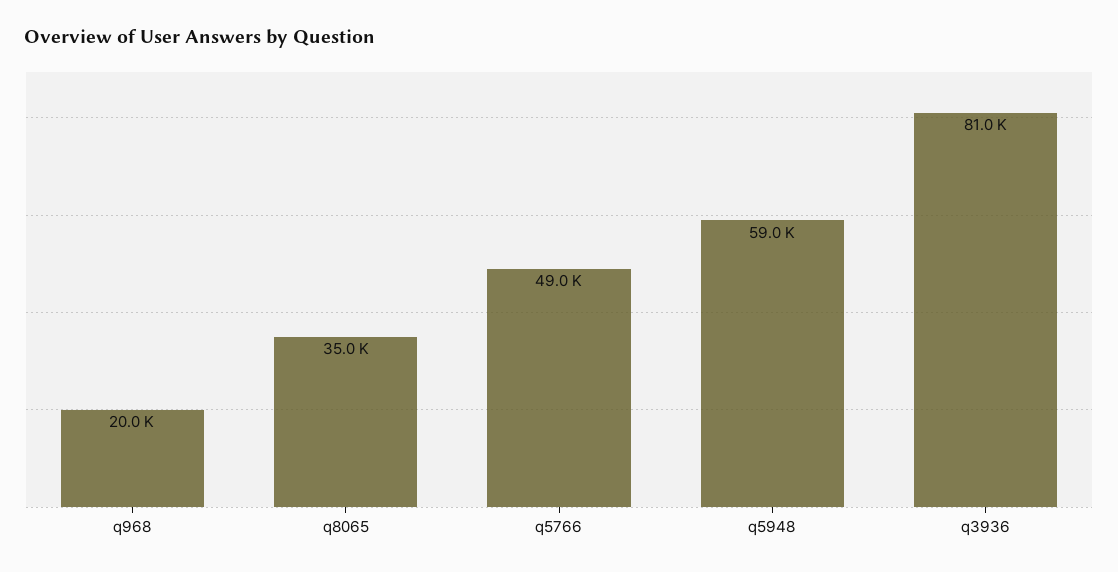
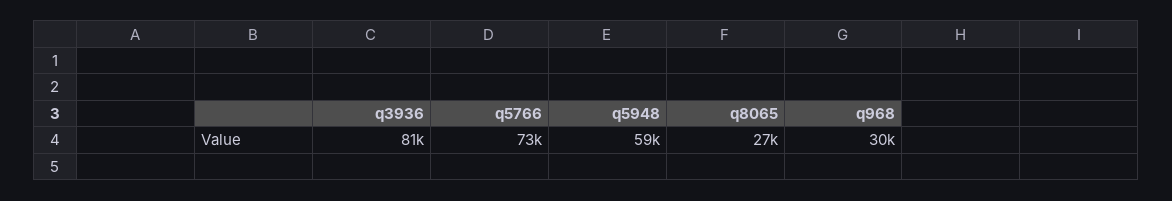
q968: 20000 -> 30000
q8065: 35000 -> 27000
q5766: 49000 -> 73000

